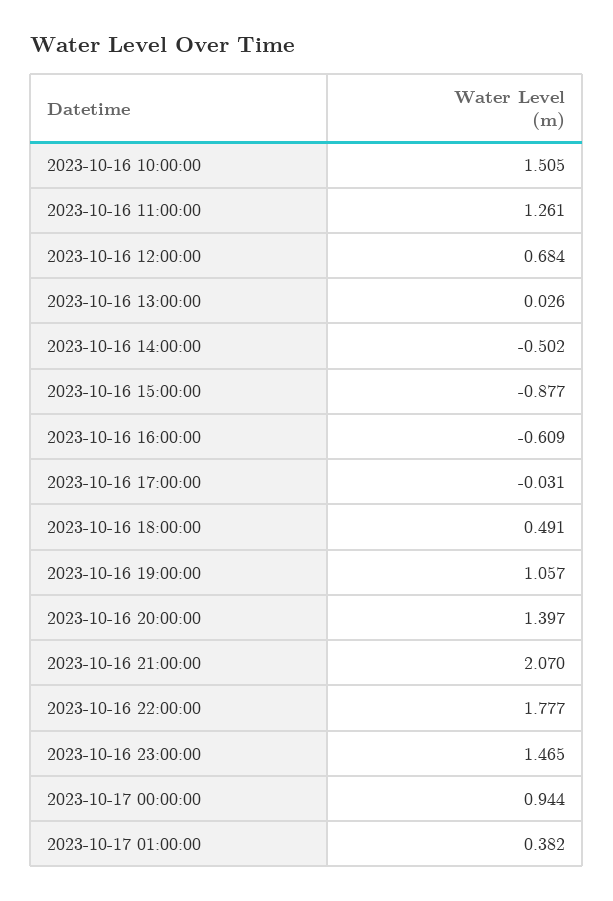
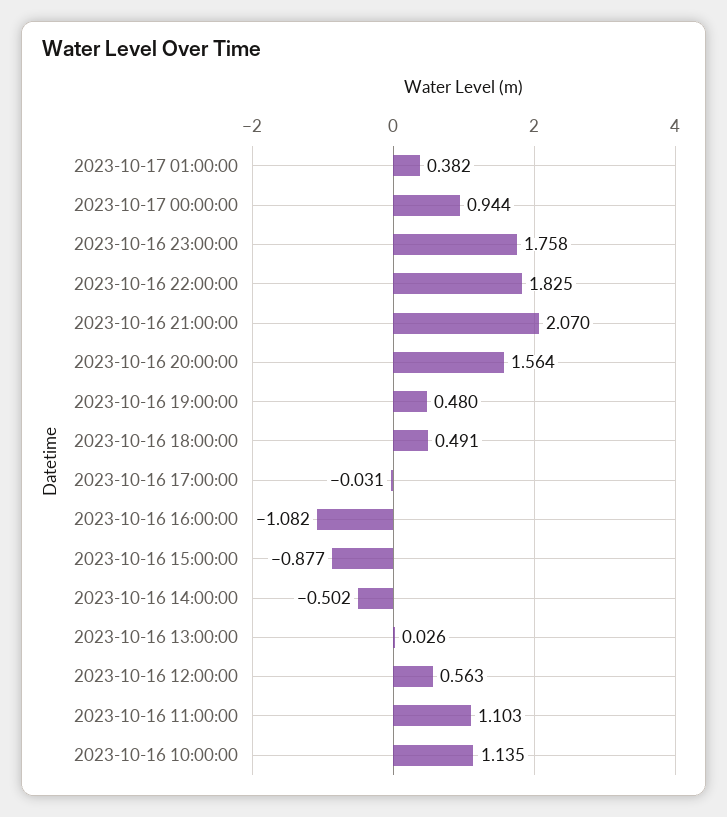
2023-10-16 10:00:00: 1.505 -> 1.135
2023-10-16 11:00:00: 1.261 -> 1.103
2023-10-16 12:00:00: 0.684 -> 0.563
2023-10-16 16:00:00: -0.609 -> -1.082
2023-10-16 19:00:00: 1.057 -> 0.48
2023-10-16 20:00:00: 1.397 -> 1.564
2023-10-16 22:00:00: 1.777 -> 1.825
2023-10-16 23:00:00: 1.465 -> 1.758

